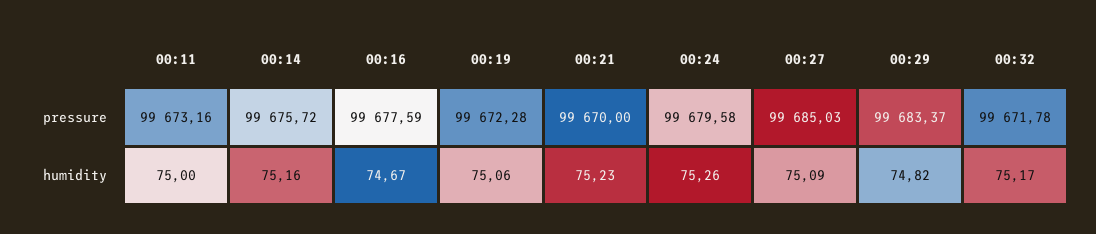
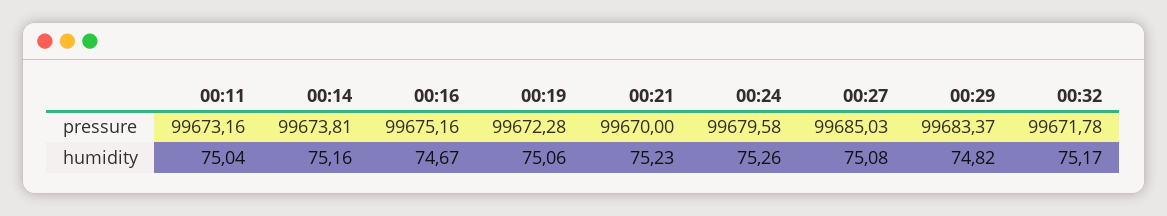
00:14, pressure: 99675.72 -> 99673.81
00:16, pressure: 99677.59 -> 99675.16
00:11, humidity: 75 -> 75.04
00:27, humidity: 75.09 -> 75.08

